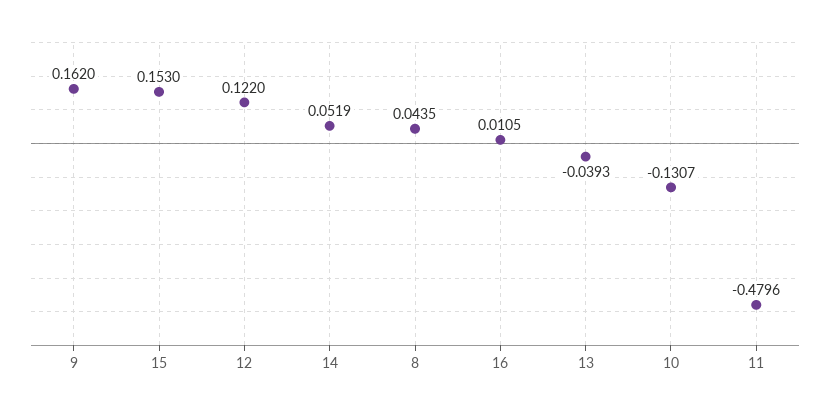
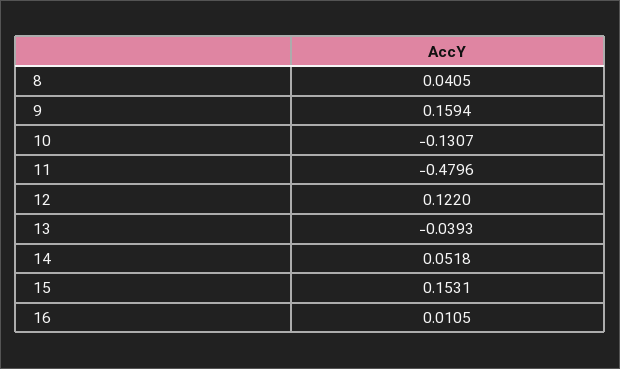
9: 0.162 -> 0.1594
15: 0.153 -> 0.1531
14: 0.0519 -> 0.0518
8: 0.0435 -> 0.0405

